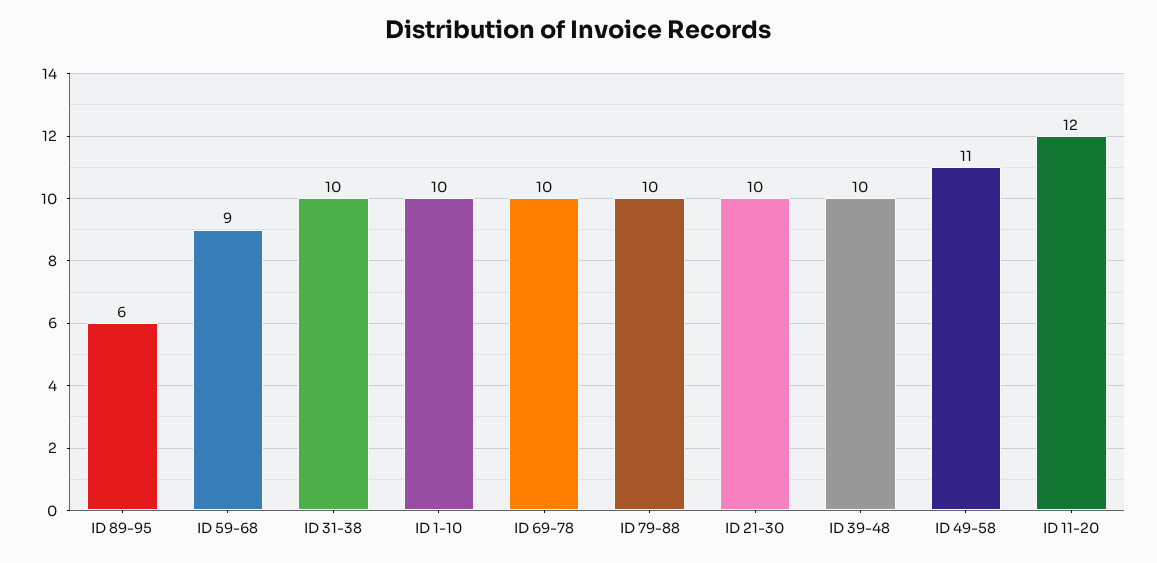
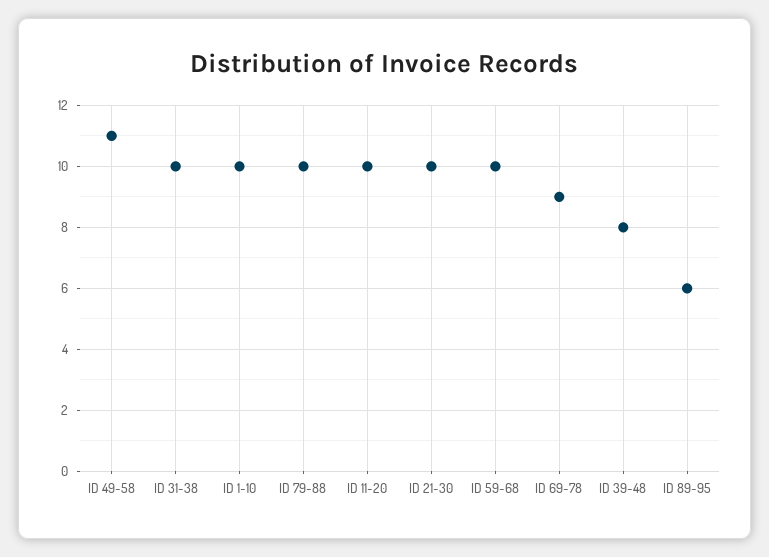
ID 59-68: 9 -> 10
ID 69-78: 10 -> 9
ID 39-48: 10 -> 8
ID 11-20: 12 -> 10

